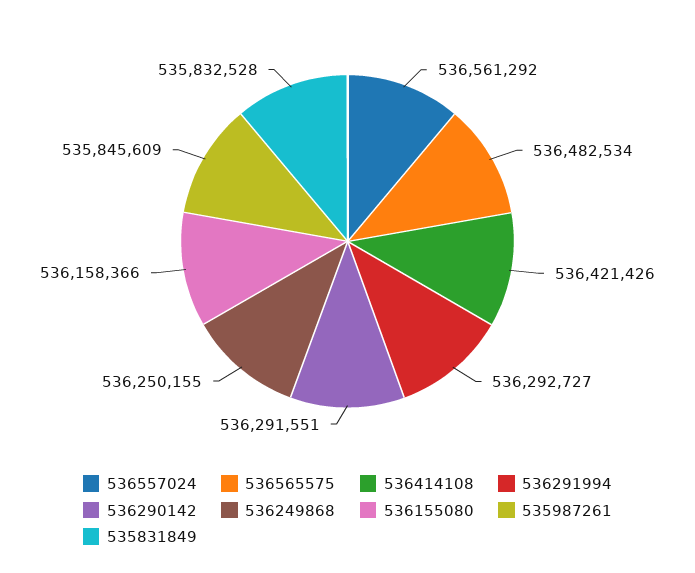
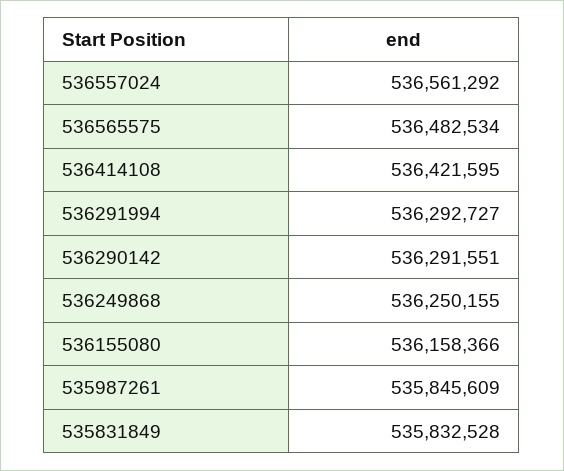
536414108: 536421426 -> 536421595

